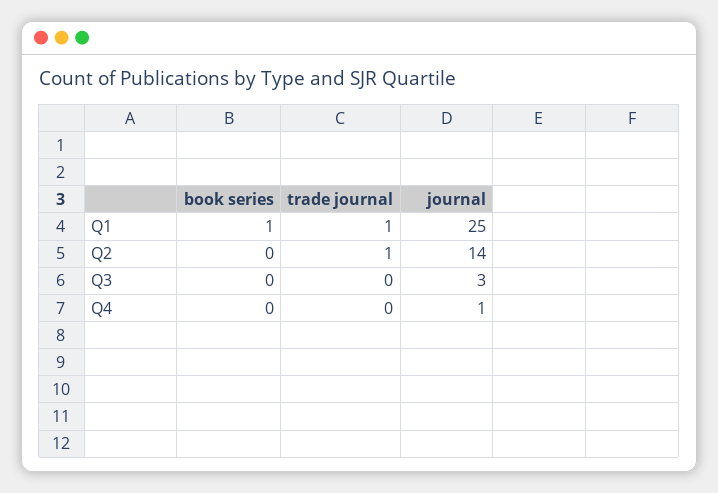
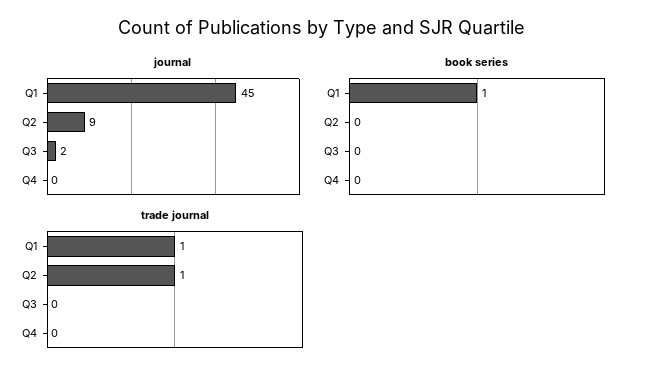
journal, Q1: 25 -> 45
journal, Q2: 14 -> 9
journal, Q3: 3 -> 2
journal, Q4: 1 -> 0

